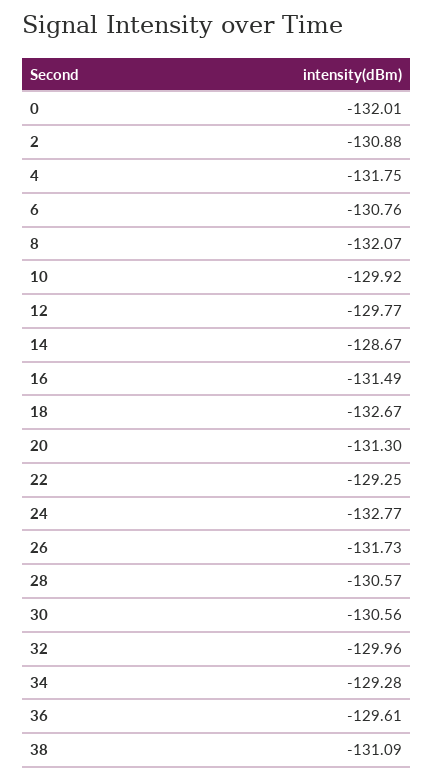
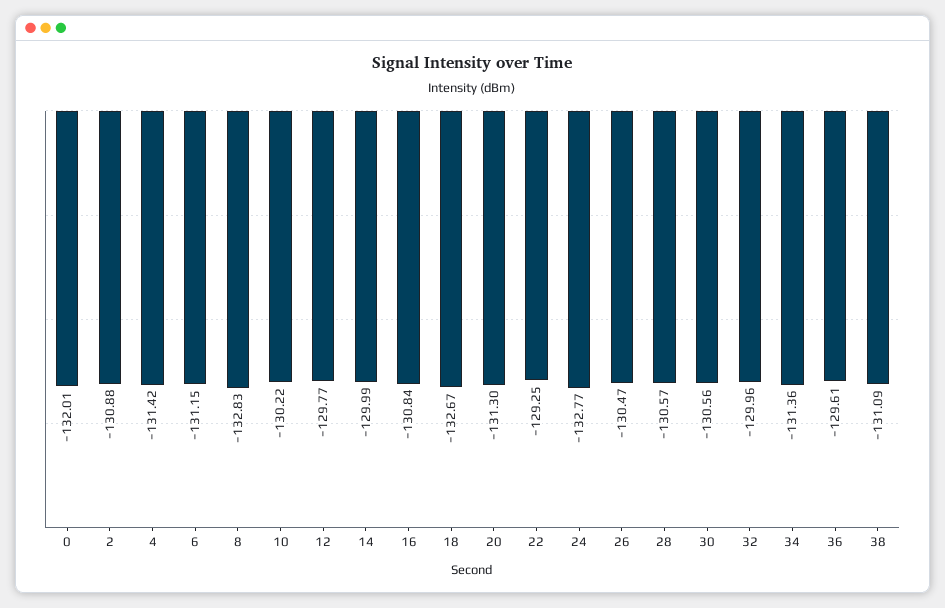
4: -131.75 -> -131.42
6: -130.76 -> -131.15
8: -132.07 -> -132.83
10: -129.92 -> -130.22
14: -128.67 -> -129.99
16: -131.49 -> -130.84
26: -131.73 -> -130.47
34: -129.28 -> -131.36

